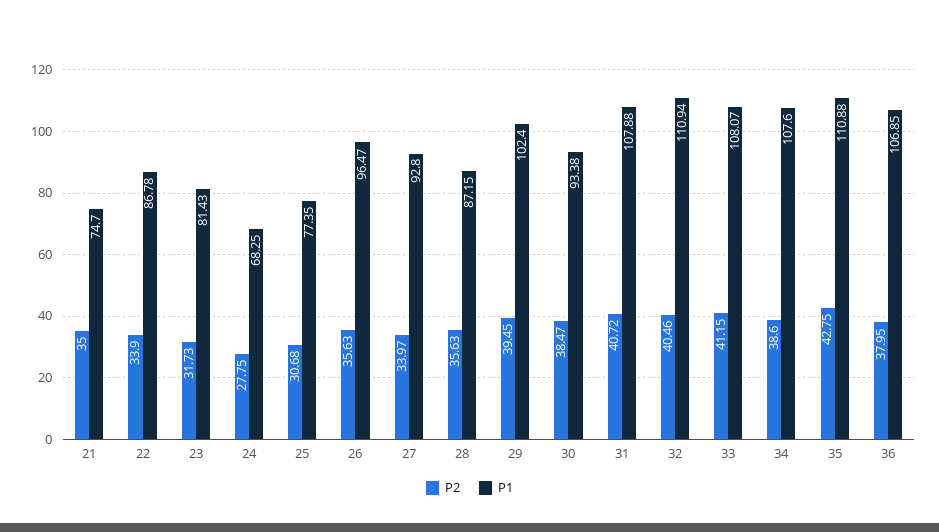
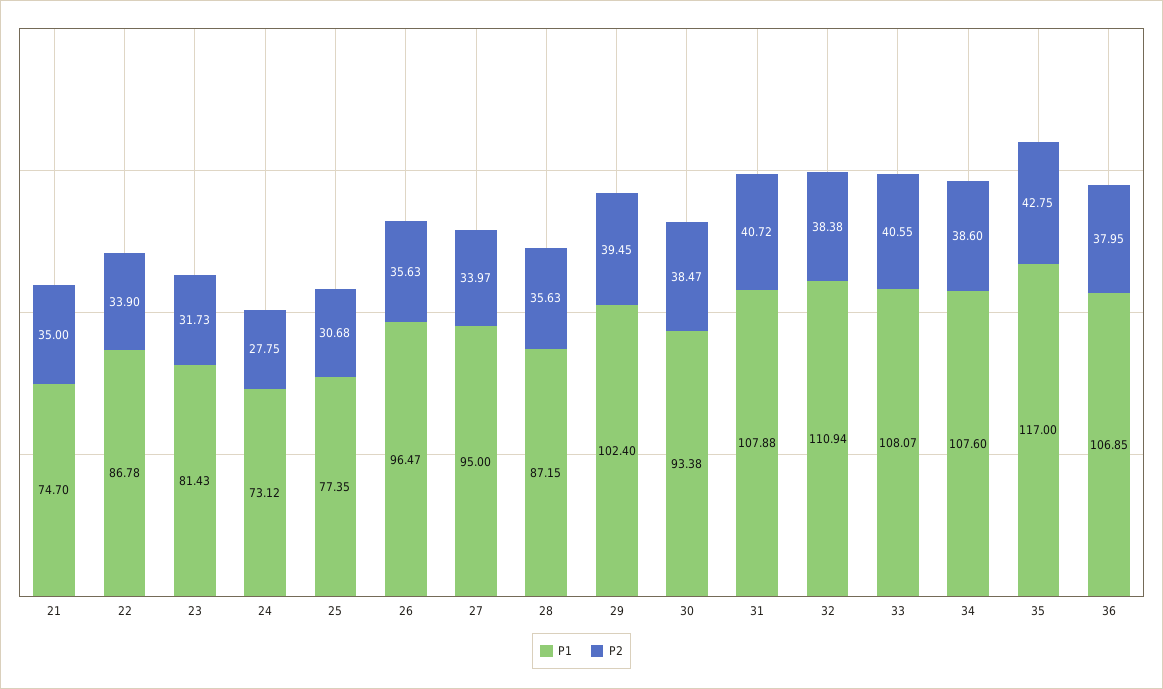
P1, 24: 68.25 -> 73.12
P1, 27: 92.8 -> 95
P2, 32: 40.46 -> 38.38
P2, 33: 41.15 -> 40.55
P1, 35: 110.88 -> 117

